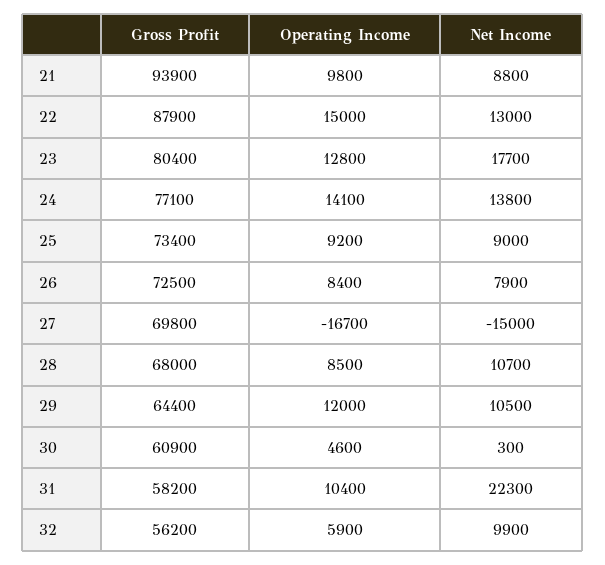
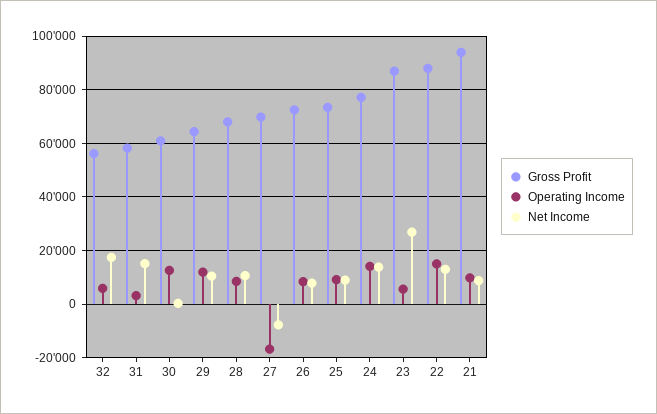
Gross Profit, 23: 80400 -> 87500
Operating Income, 23: 12800 -> 5000
Net Income, 23: 17700 -> 27500
Net Income, 27: -15000 -> -7500
Operating Income, 30: 4600 -> 12500
Operating Income, 31: 10400 -> 2500
Net Income, 31: 22300 -> 15000
Net Income, 32: 9900 -> 17500

